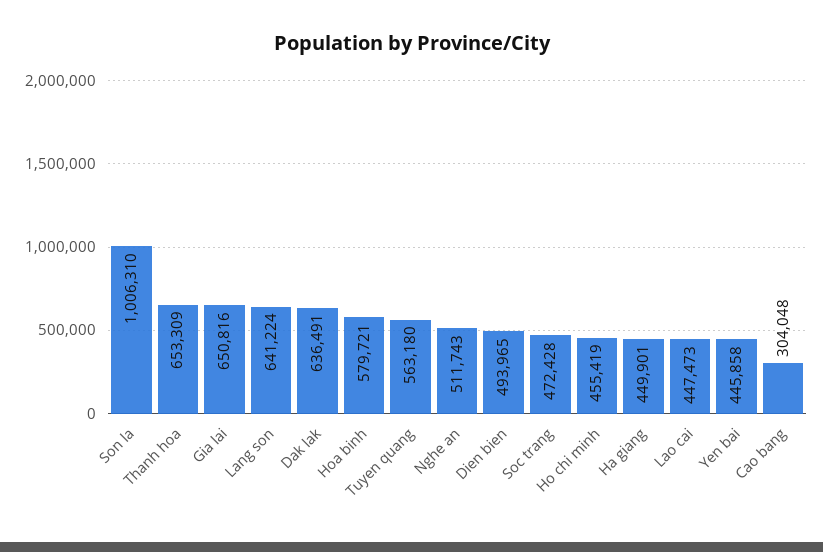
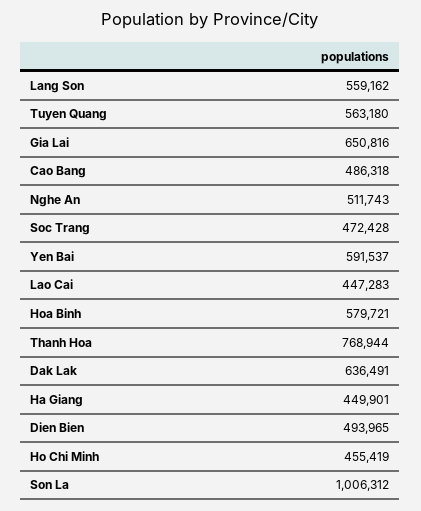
Son la: 1006310 -> 1006312
Thanh hoa: 653309 -> 768944
Lang son: 641224 -> 559162
Lao cai: 447473 -> 447283
Yen bai: 445858 -> 591537
Cao bang: 304048 -> 486318

